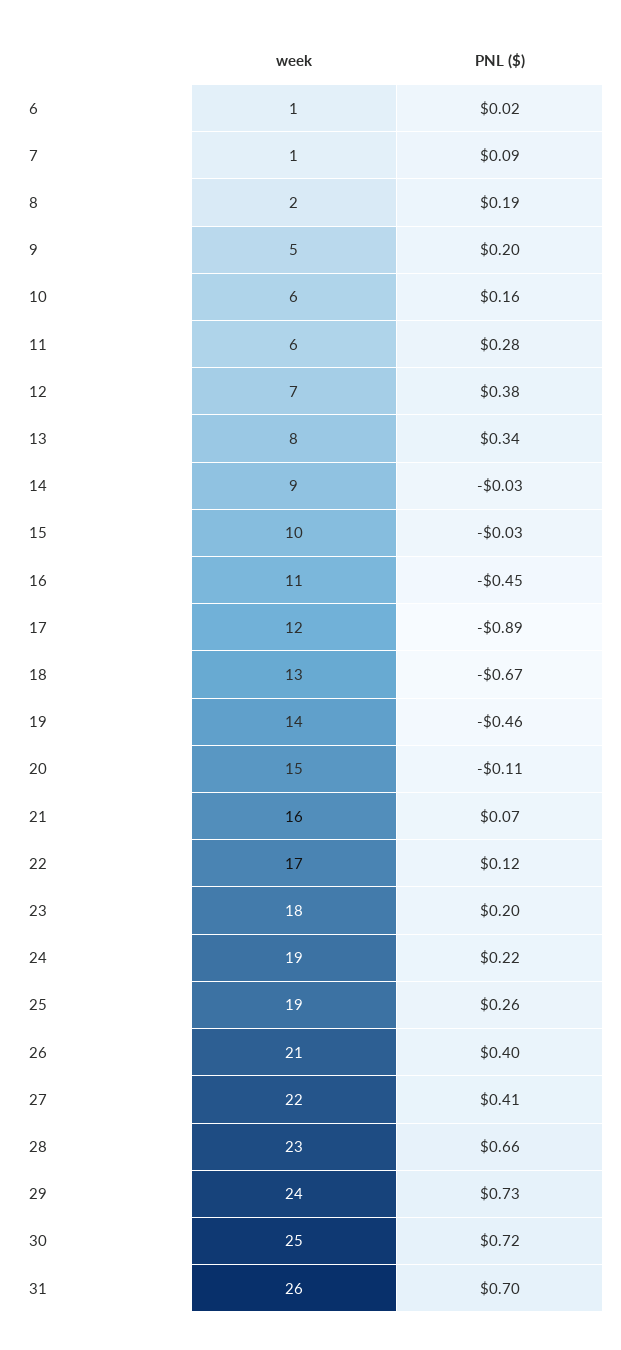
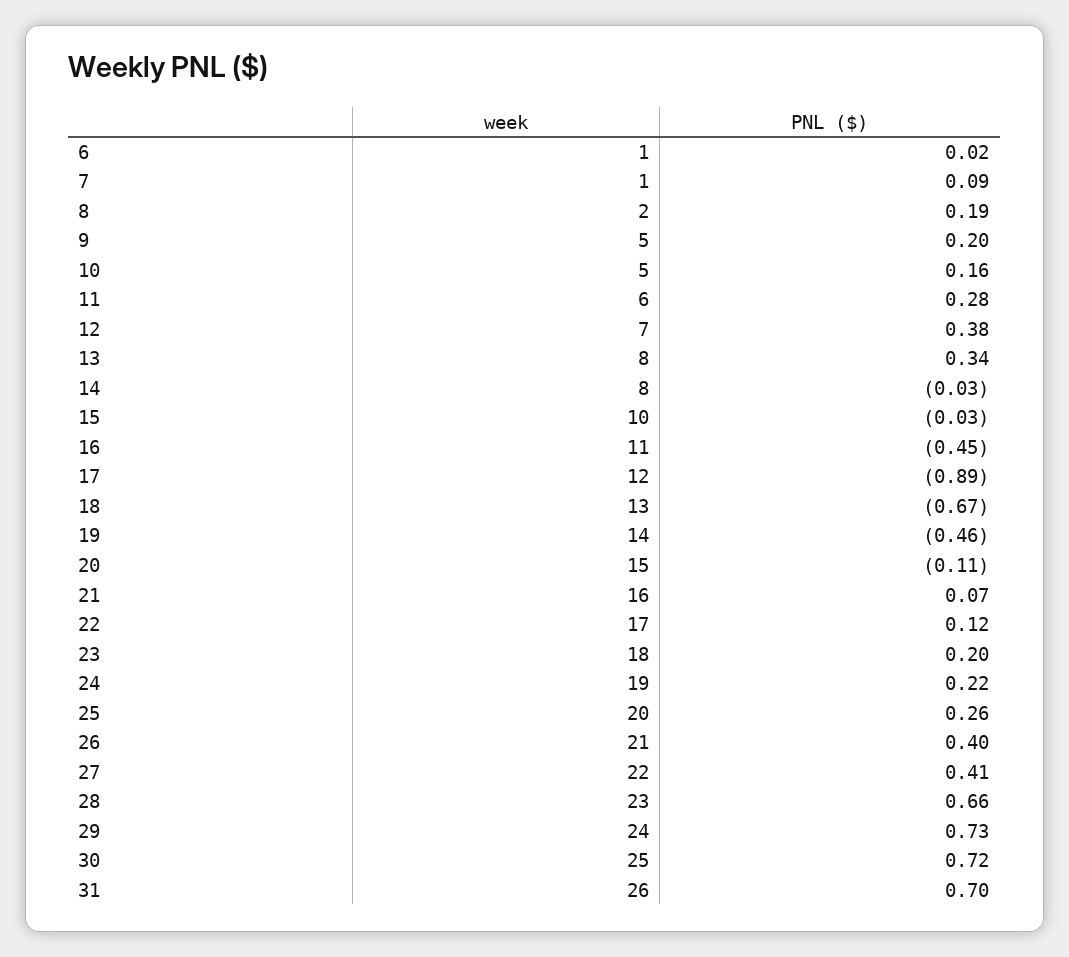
week, 10: 6 -> 5
week, 14: 9 -> 8
week, 25: 19 -> 20

